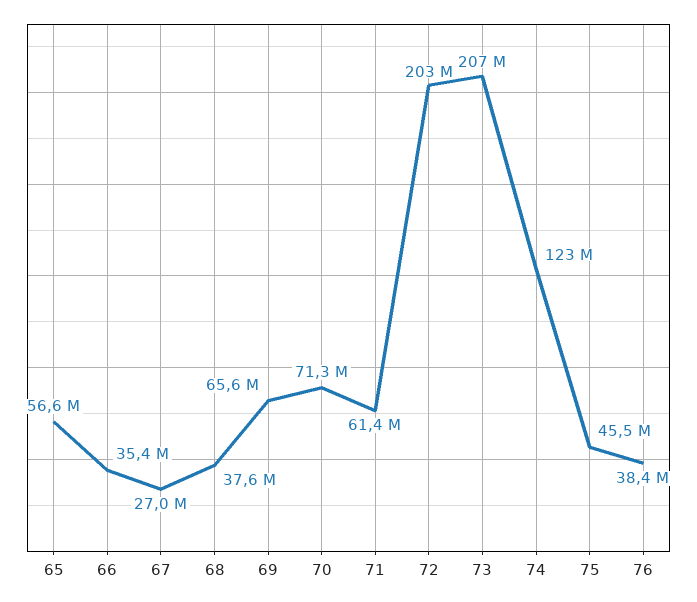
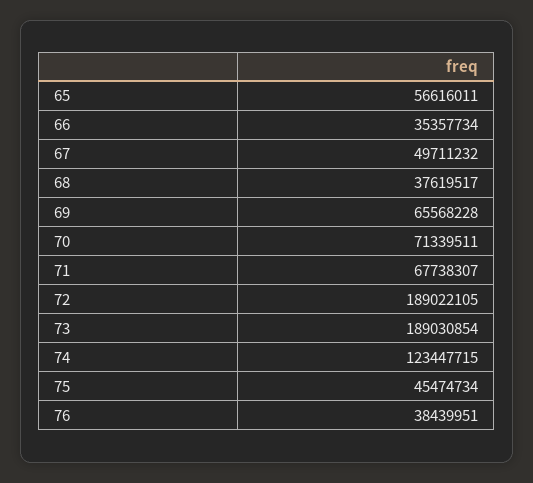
67: 27000000 -> 49711232
71: 61400000 -> 67738307
72: 203000000 -> 189022105
73: 207000000 -> 189030854

